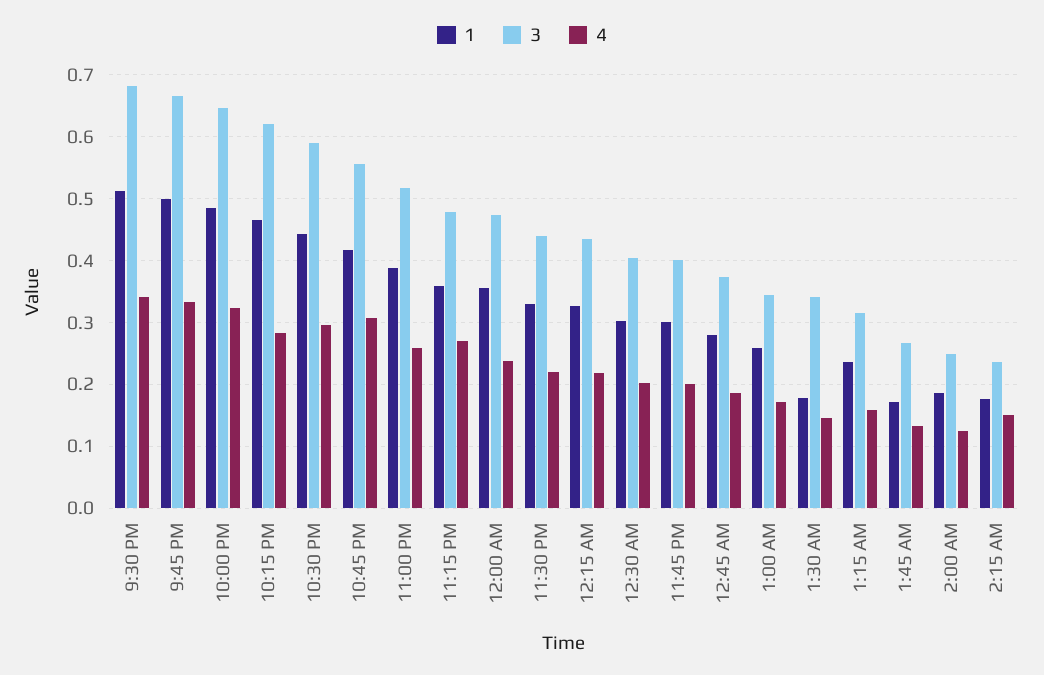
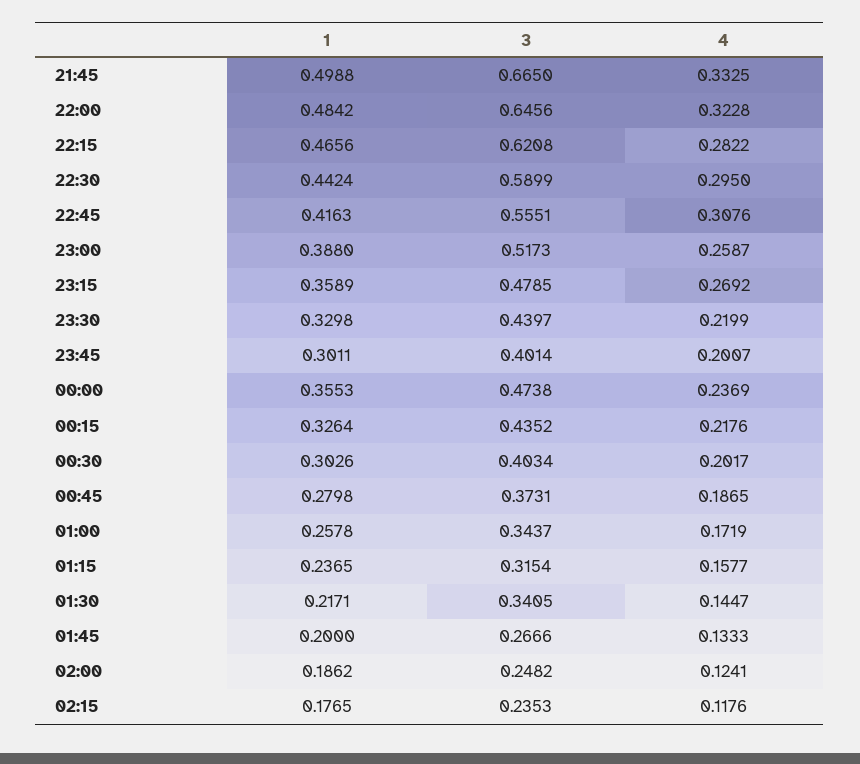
1, 9:30 PM: 0.51 -> none
3, 9:30 PM: 0.68 -> none
4, 9:30 PM: 0.34 -> none
1, 1:30 AM: 0.18 -> 0.2171
1, 1:45 AM: 0.17 -> 0.2
4, 2:15 AM: 0.15 -> 0.1176

